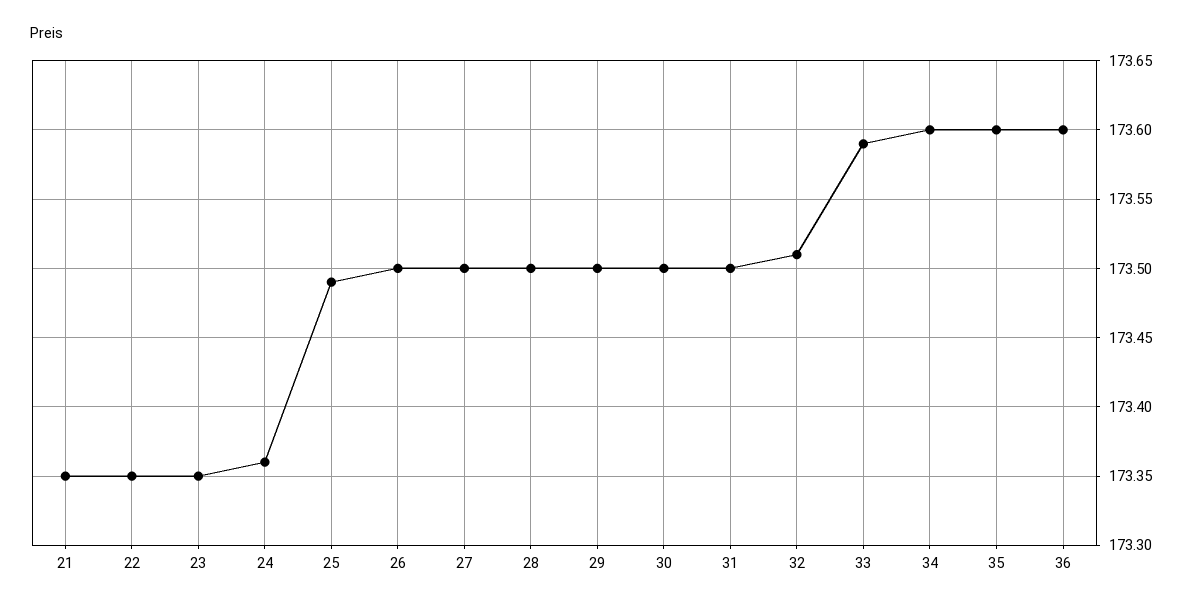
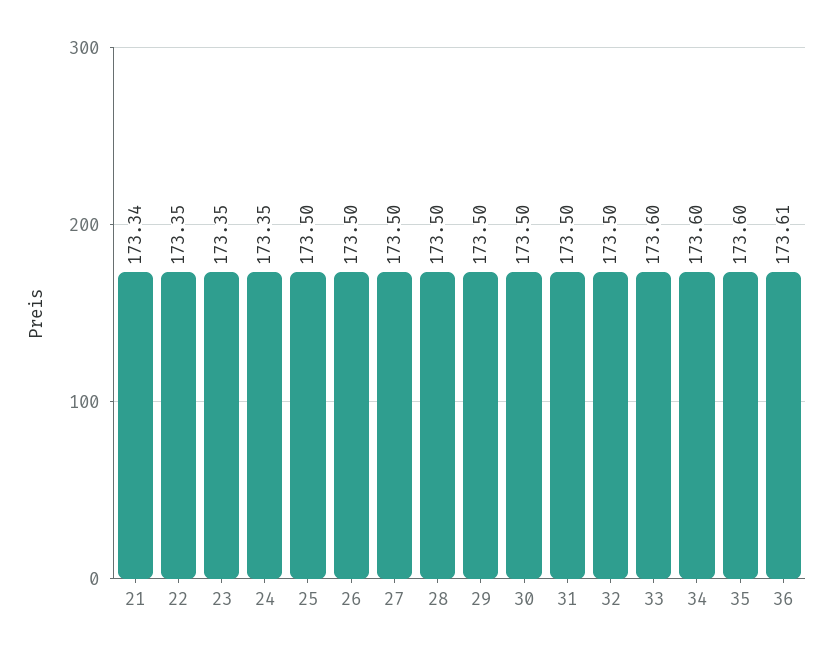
21: 173.35 -> 173.34
24: 173.36 -> 173.35
25: 173.49 -> 173.5
32: 173.51 -> 173.5
33: 173.59 -> 173.6
36: 173.6 -> 173.61

